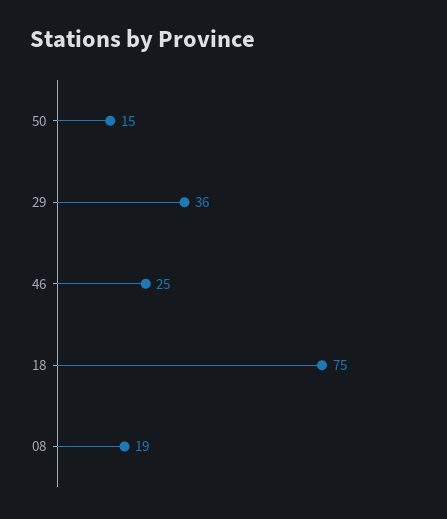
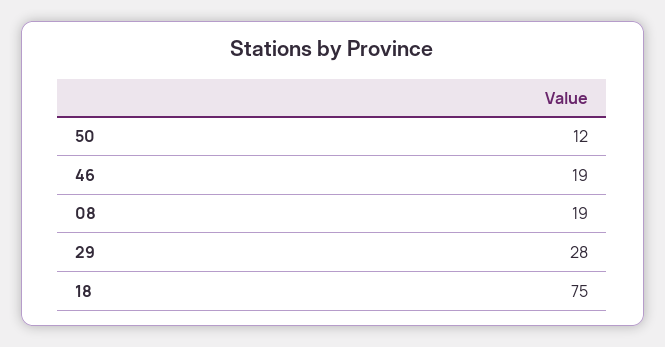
50: 15 -> 12
29: 36 -> 28
46: 25 -> 19

